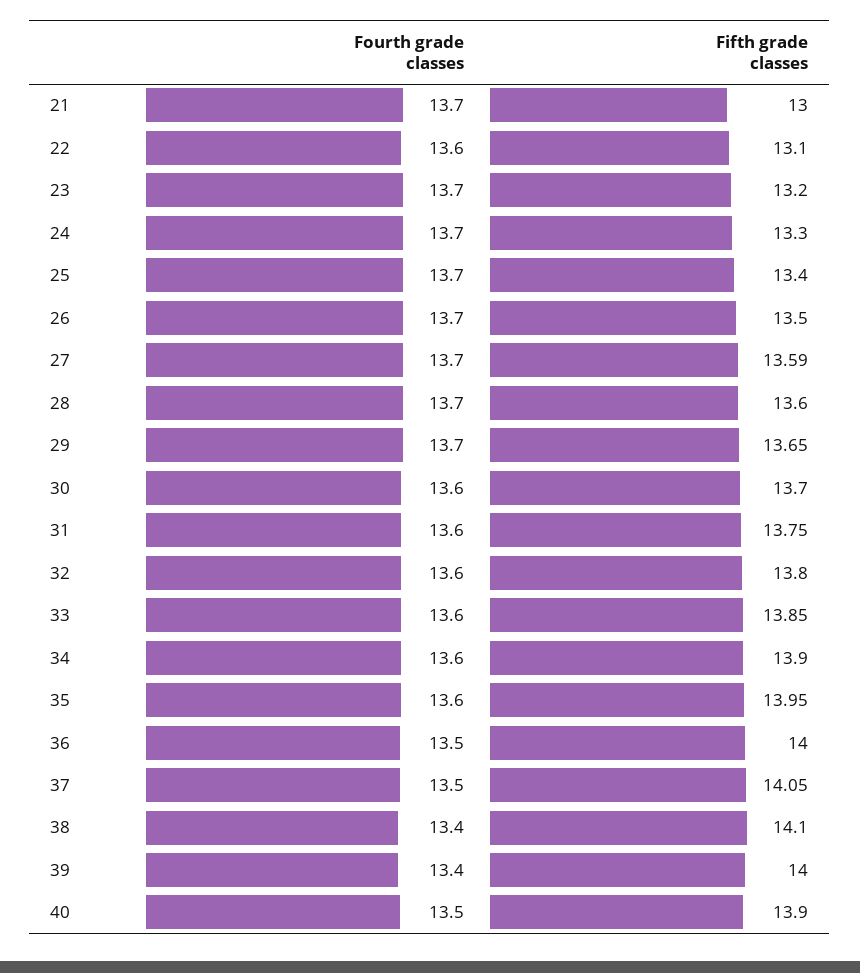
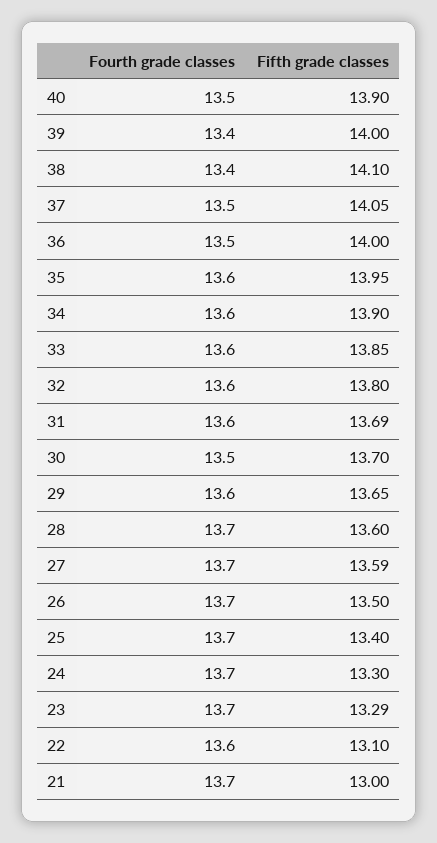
Fifth grade classes, 23: 13.2 -> 13.29
Fourth grade classes, 29: 13.7 -> 13.6
Fourth grade classes, 30: 13.6 -> 13.5
Fifth grade classes, 31: 13.75 -> 13.69

